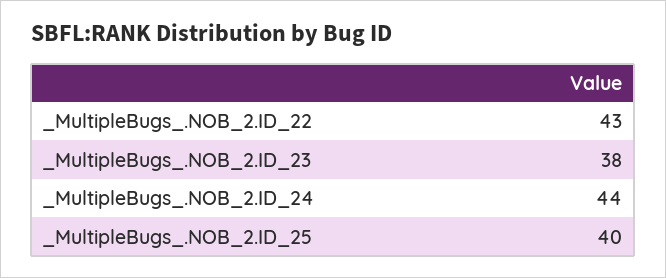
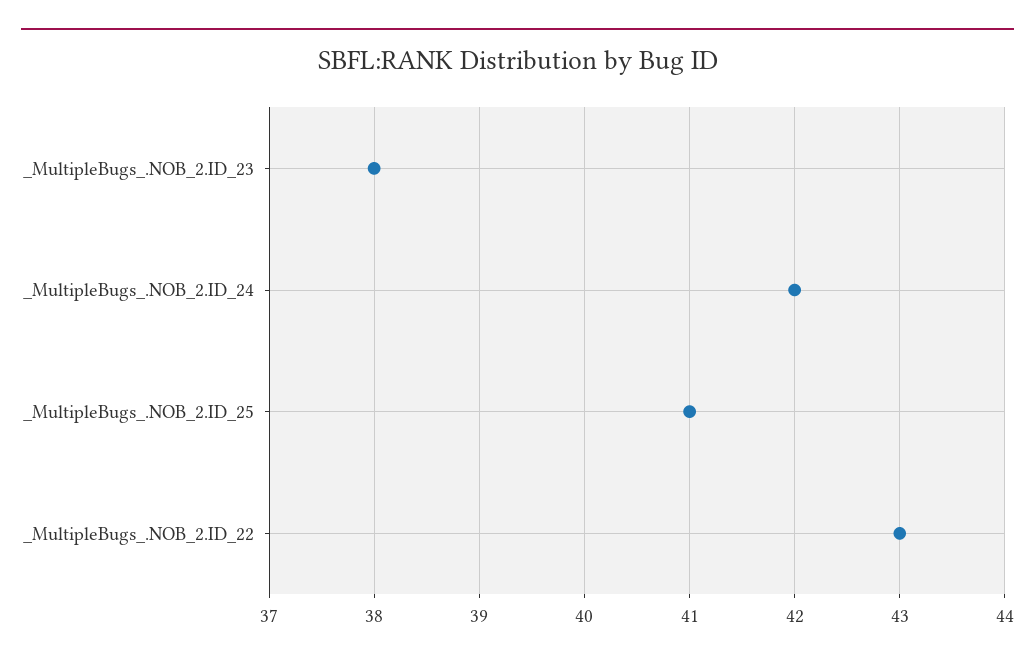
_MultipleBugs_.NOB_2.ID_24: 44 -> 42
_MultipleBugs_.NOB_2.ID_25: 40 -> 41

